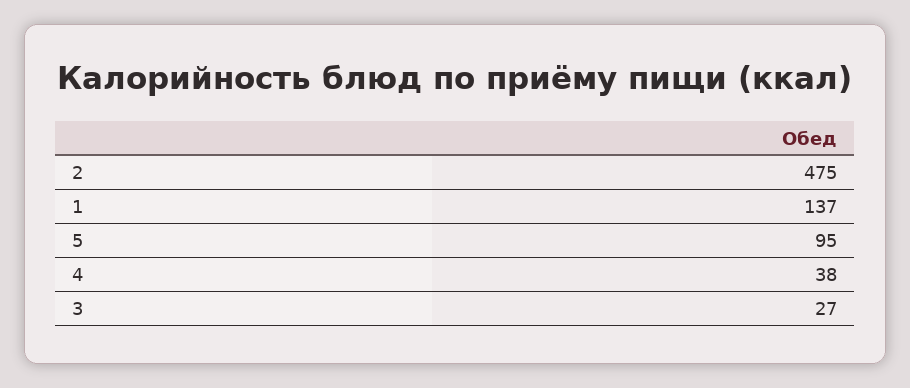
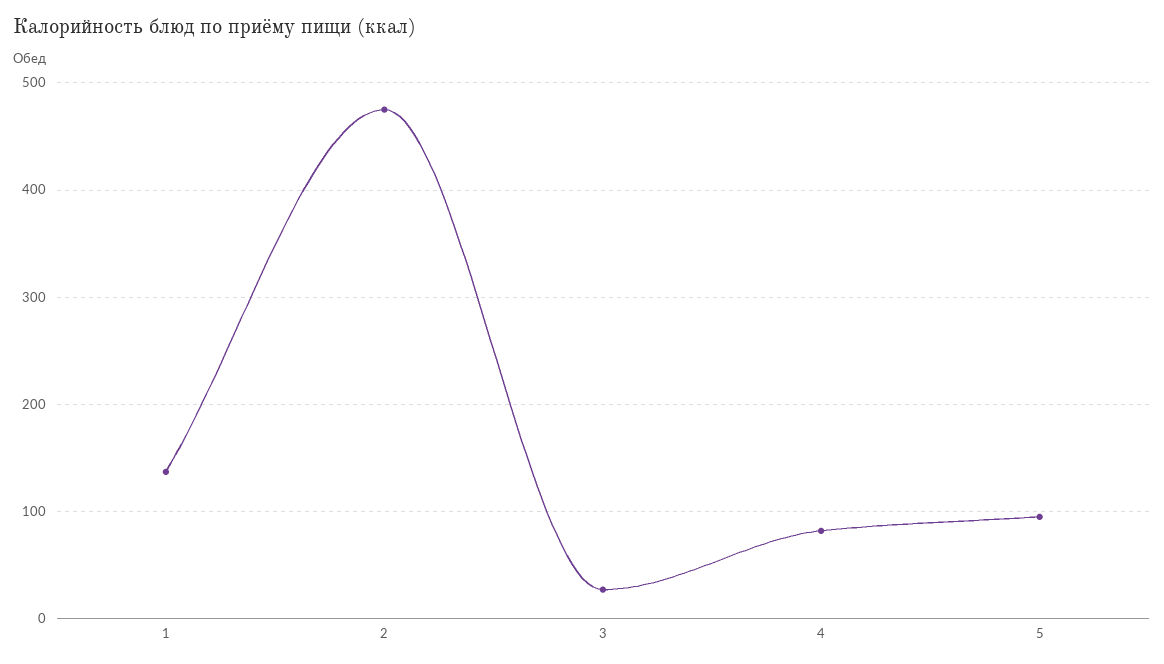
4: 38 -> 80

